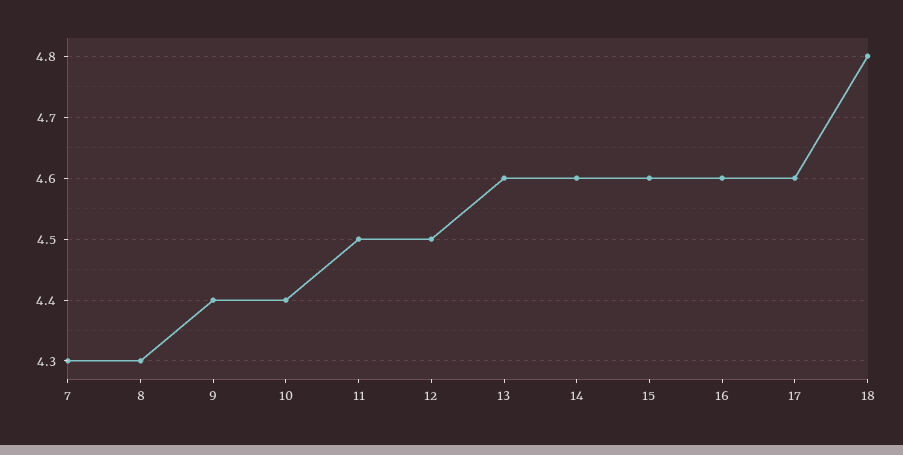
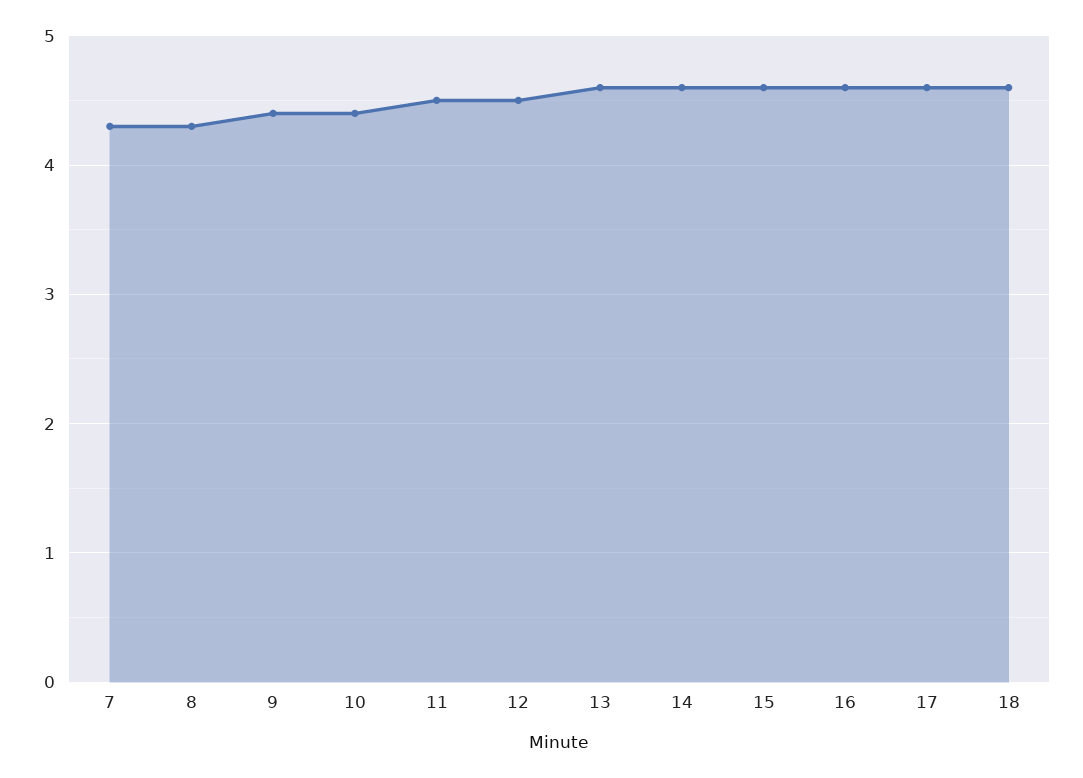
18: 4.8 -> 4.6

